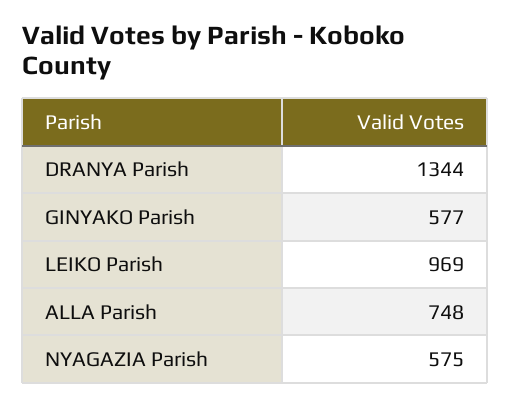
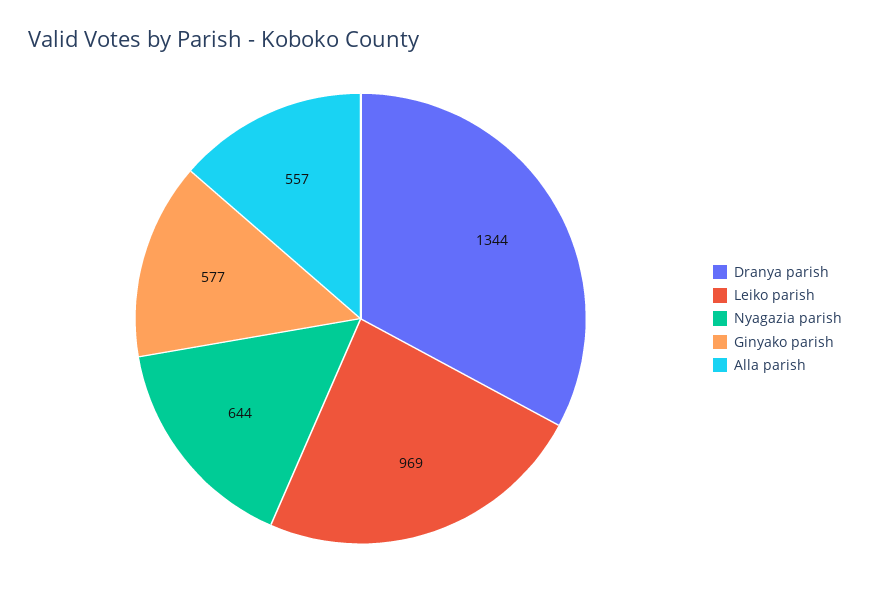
ALLA Parish: 748 -> 557
NYAGAZIA Parish: 575 -> 644

